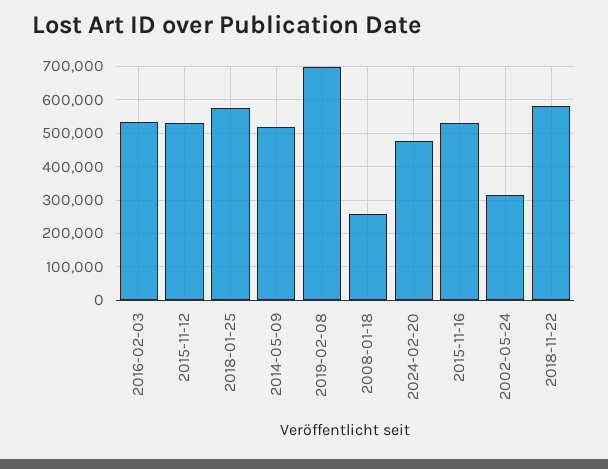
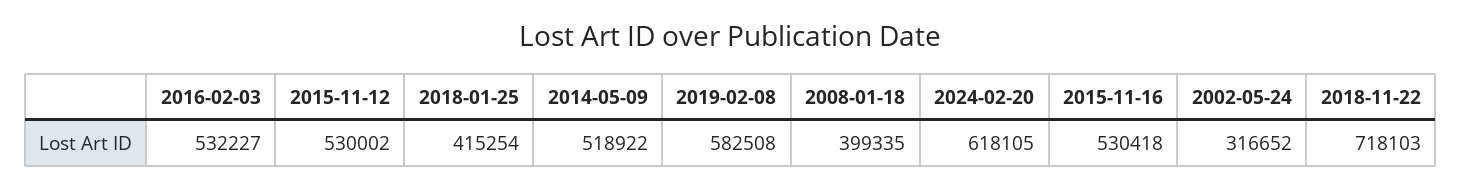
2018-01-25: 580000 -> 415254
2019-02-08: 700000 -> 582508
2008-01-18: 260000 -> 399335
2024-02-20: 480000 -> 618105
2018-11-22: 580000 -> 718103

